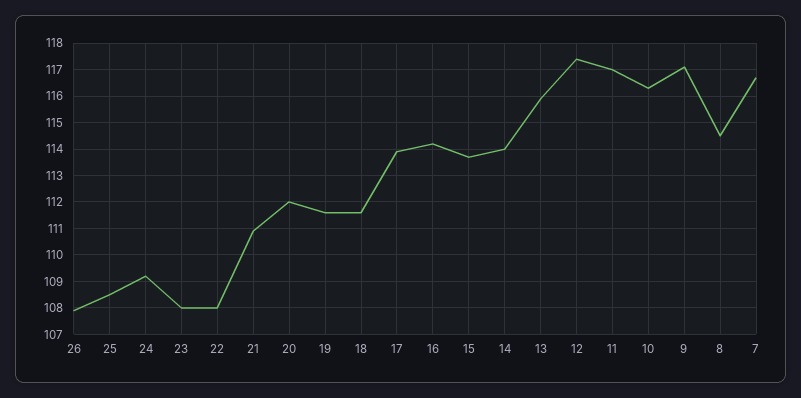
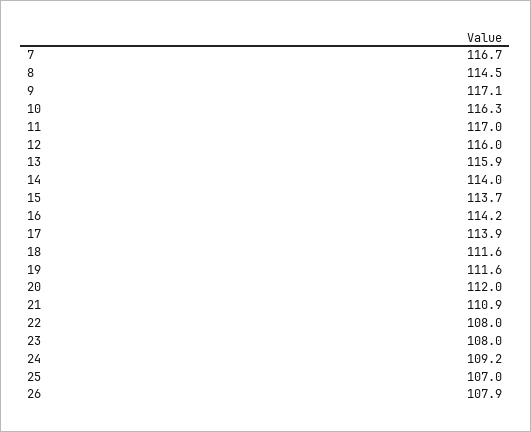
25: 108.5 -> 107
12: 117.5 -> 116

